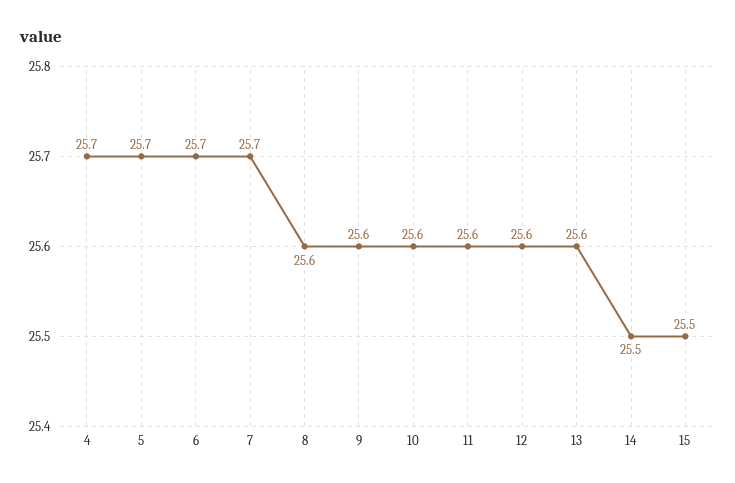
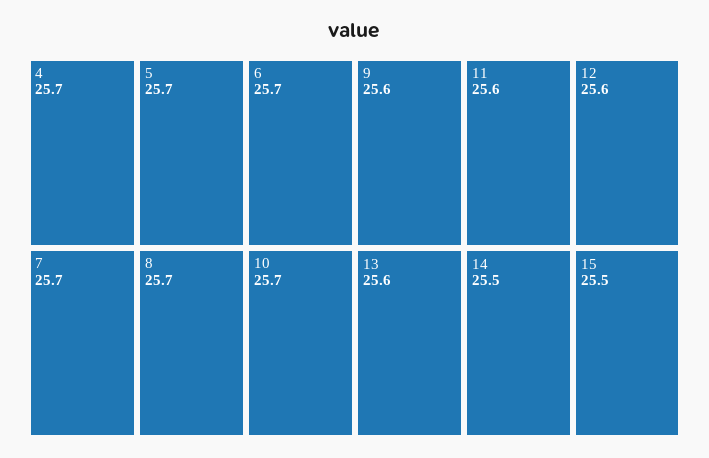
8: 25.6 -> 25.7
10: 25.6 -> 25.7

